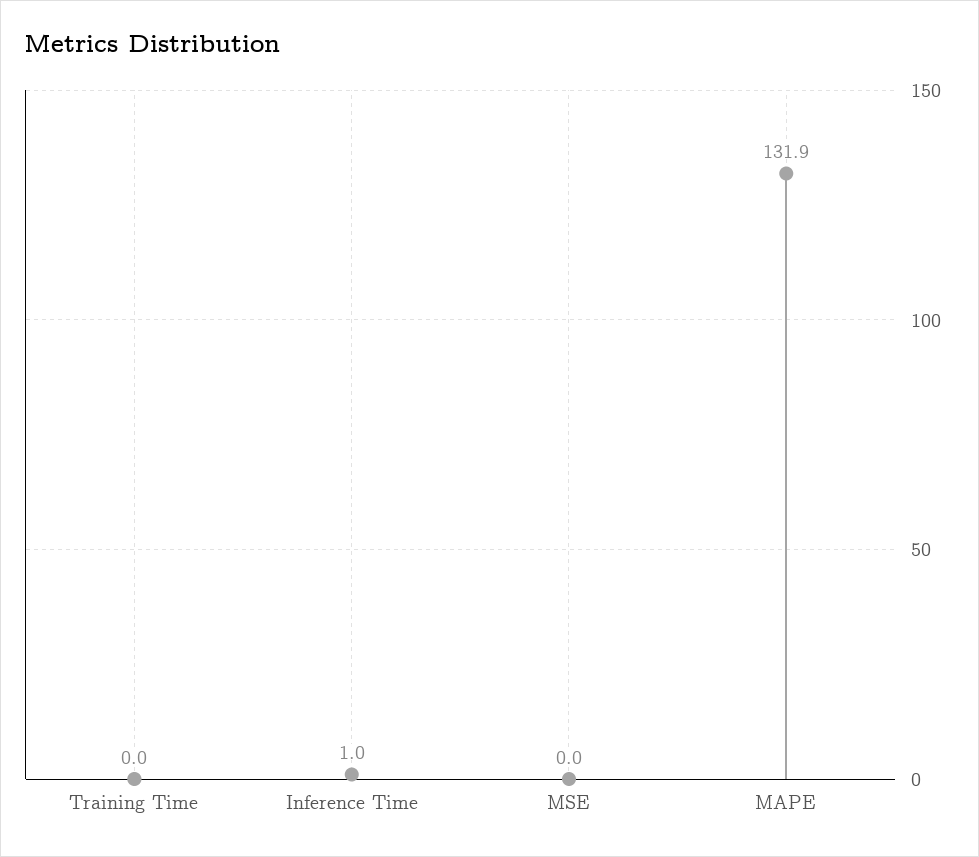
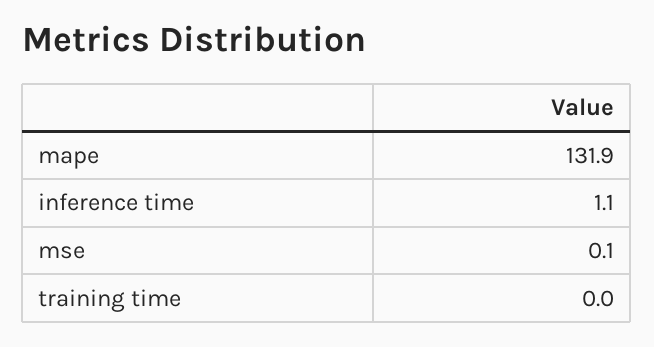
Inference Time: 1 -> 1.1
MSE: 0 -> 0.1

